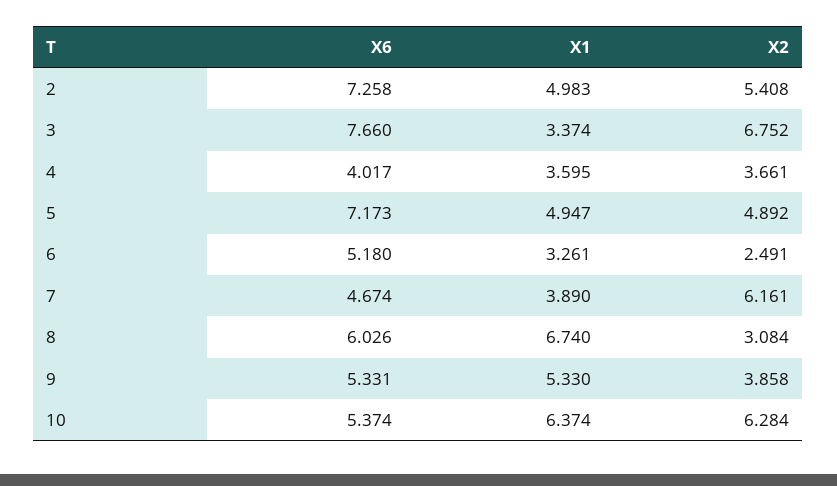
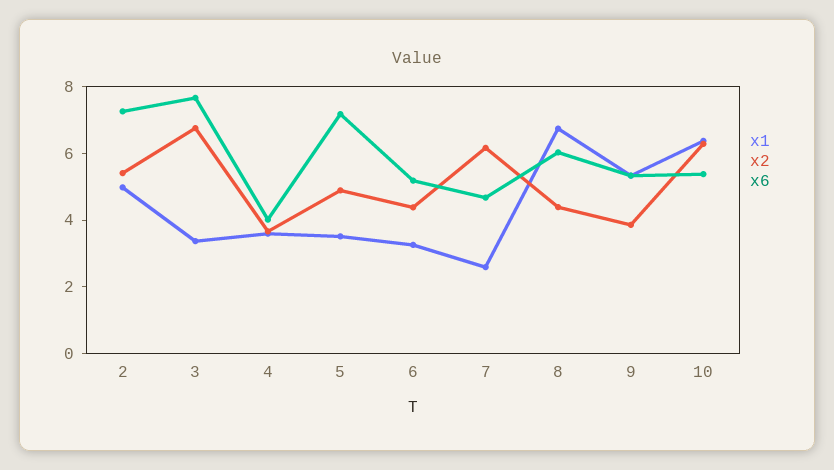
X1, 5: 4.947 -> 3.5
X2, 6: 2.491 -> 4.5
X1, 7: 3.89 -> 2.5
X2, 8: 3.084 -> 4.5

